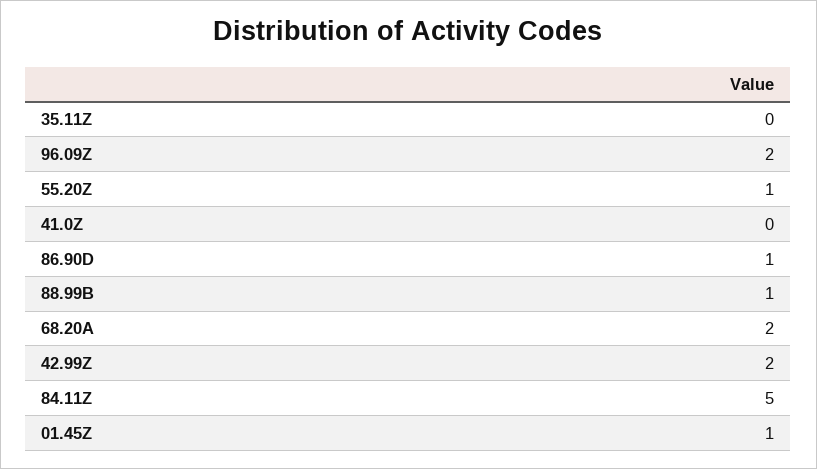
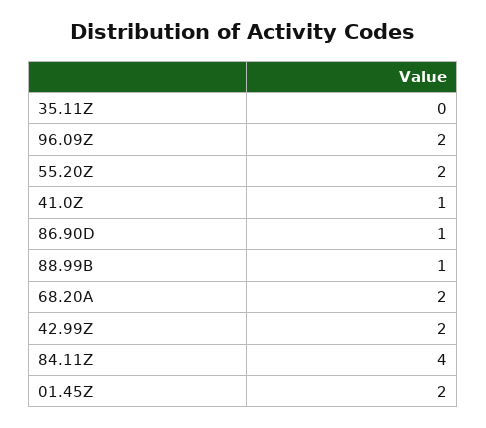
55.20Z: 1 -> 2
41.0Z: 0 -> 1
84.11Z: 5 -> 4
01.45Z: 1 -> 2

